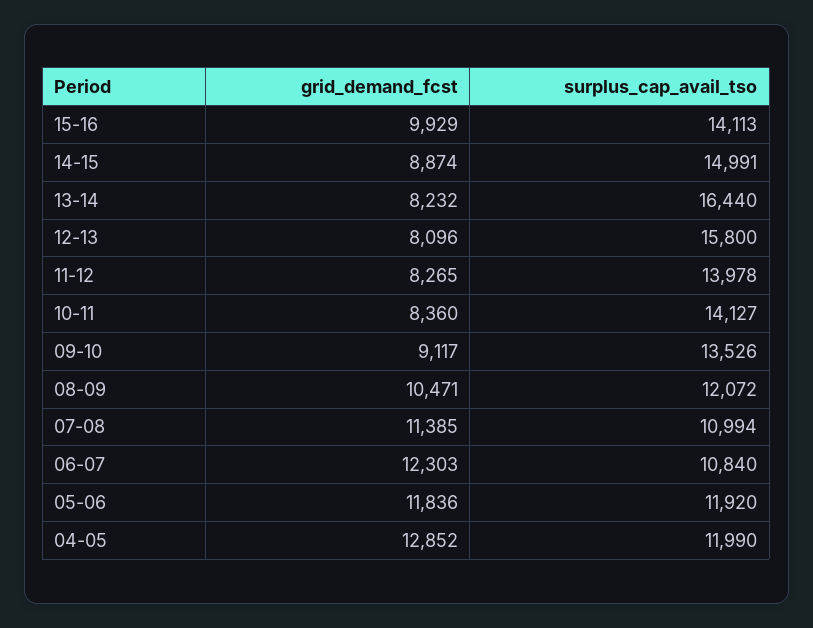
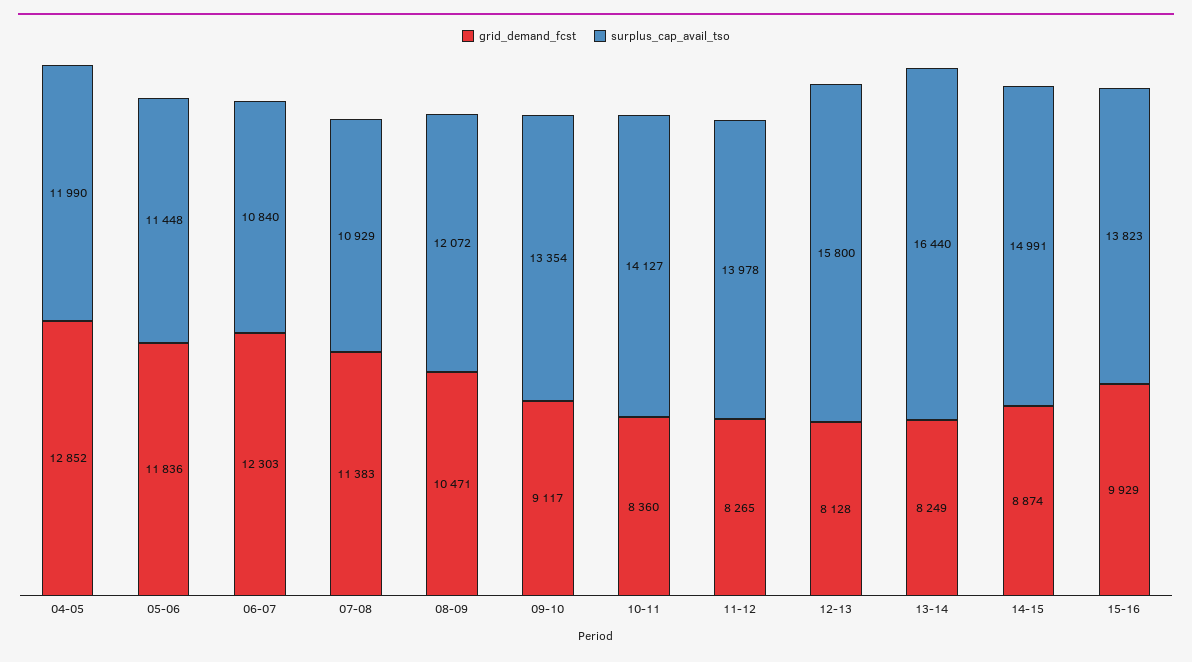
surplus_cap_avail_tso, 15-16: 14113 -> 13823
grid_demand_fcst, 13-14: 8232 -> 8249
grid_demand_fcst, 12-13: 8096 -> 8128
surplus_cap_avail_tso, 09-10: 13526 -> 13354
grid_demand_fcst, 07-08: 11385 -> 11383
surplus_cap_avail_tso, 07-08: 10994 -> 10929
surplus_cap_avail_tso, 05-06: 11920 -> 11448

